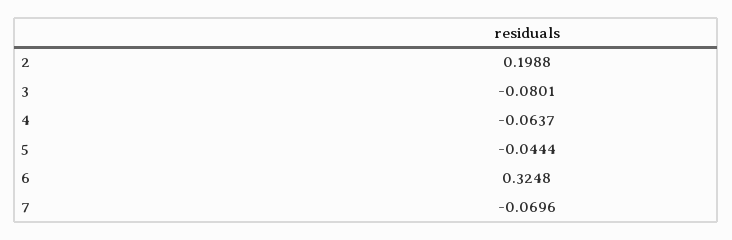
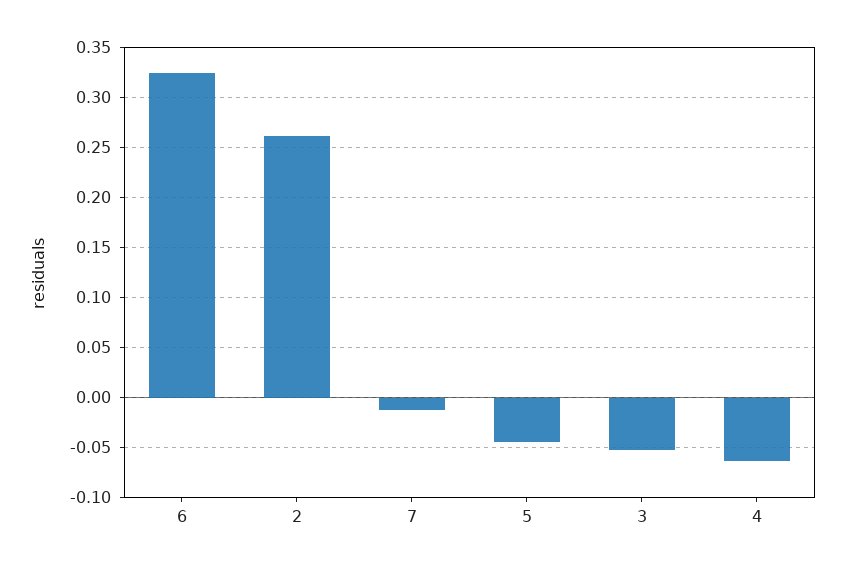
2: 0.1988 -> 0.26
3: -0.0801 -> -0.05
7: -0.0696 -> -0.01

